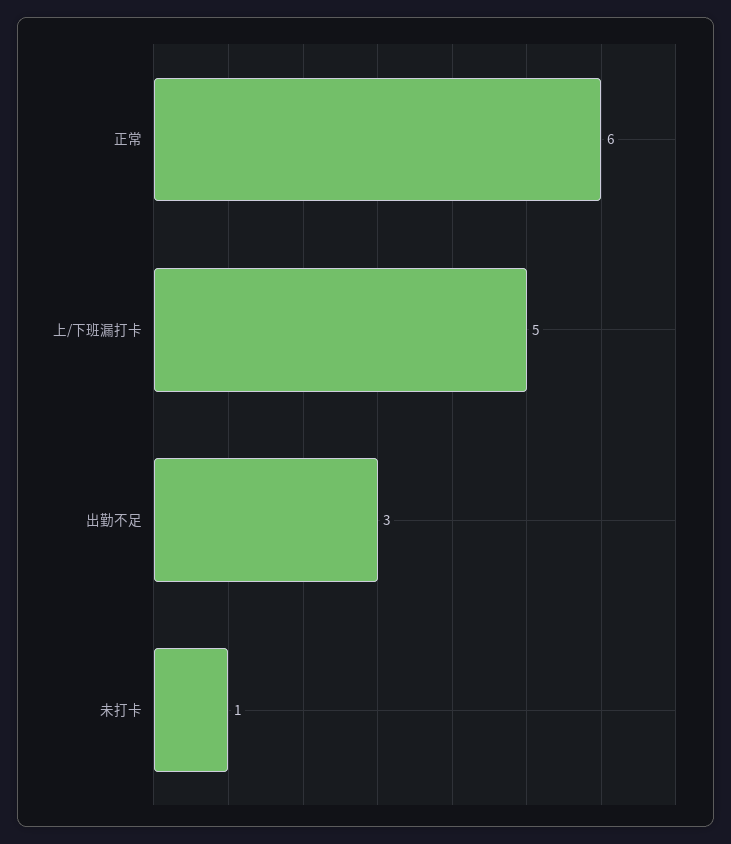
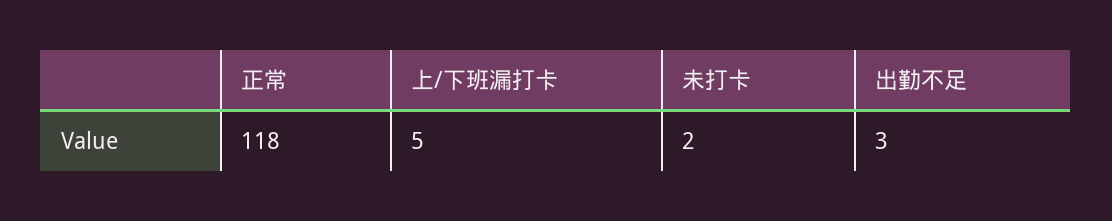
正常: 6 -> 118
未打卡: 1 -> 2

